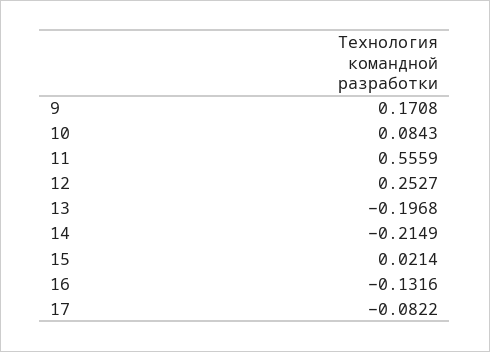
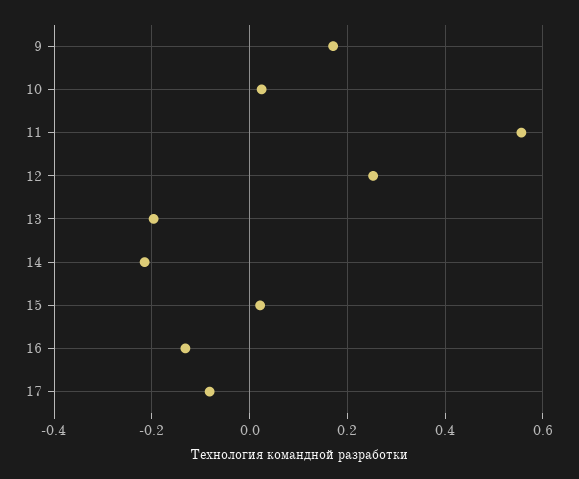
10: 0.0843 -> 0.02

